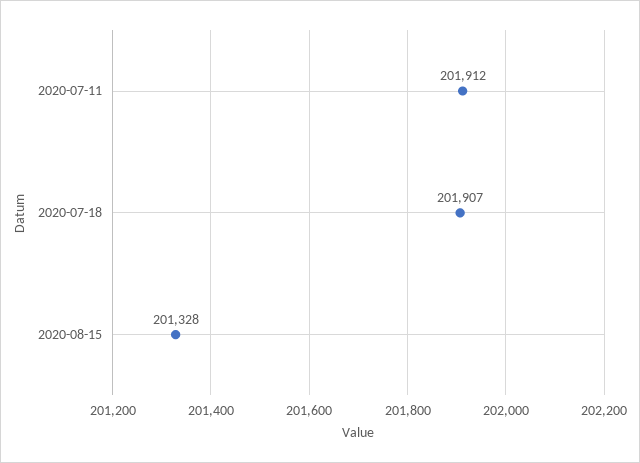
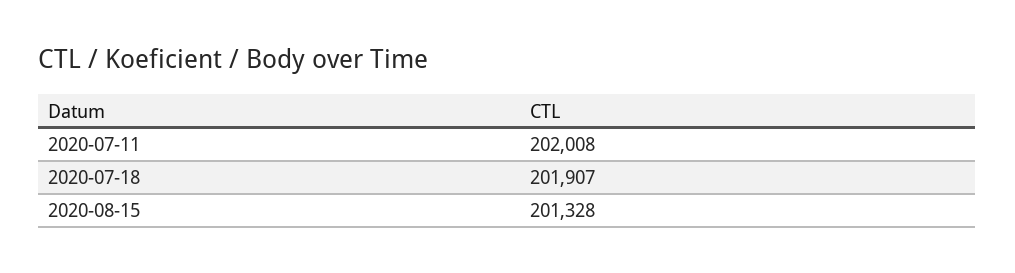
2020-07-11: 201912 -> 202008

